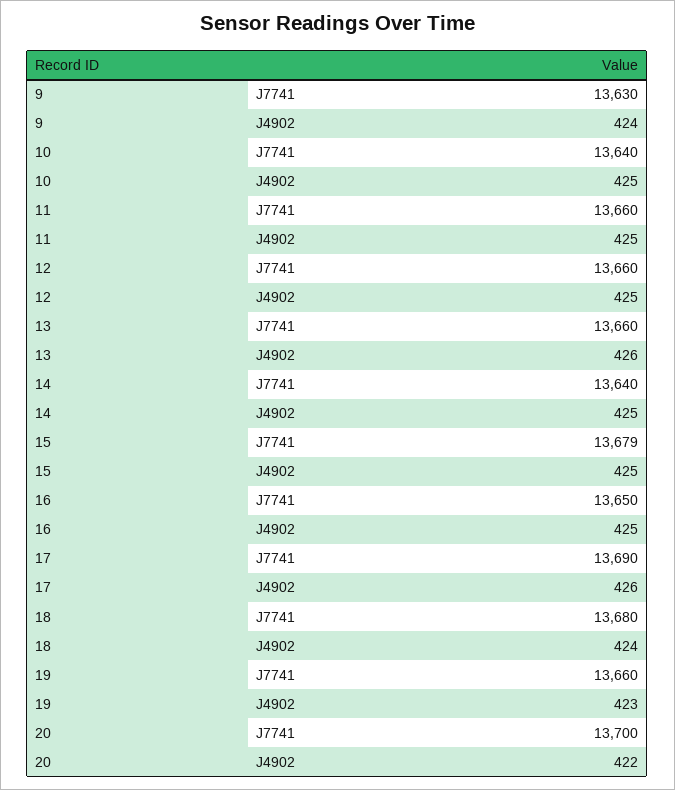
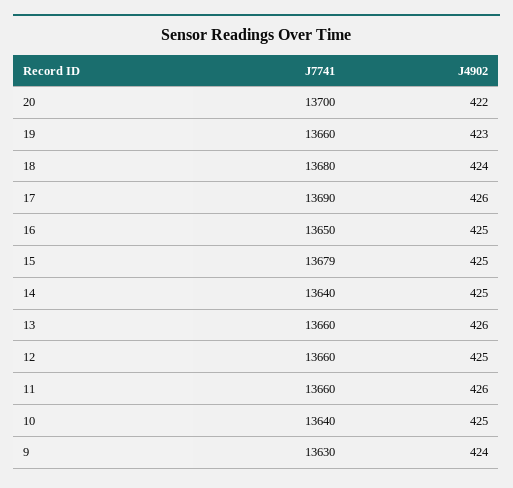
11, J4902: 425 -> 426

